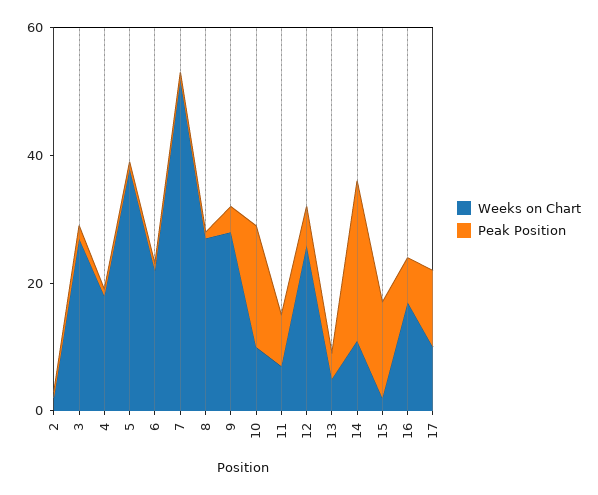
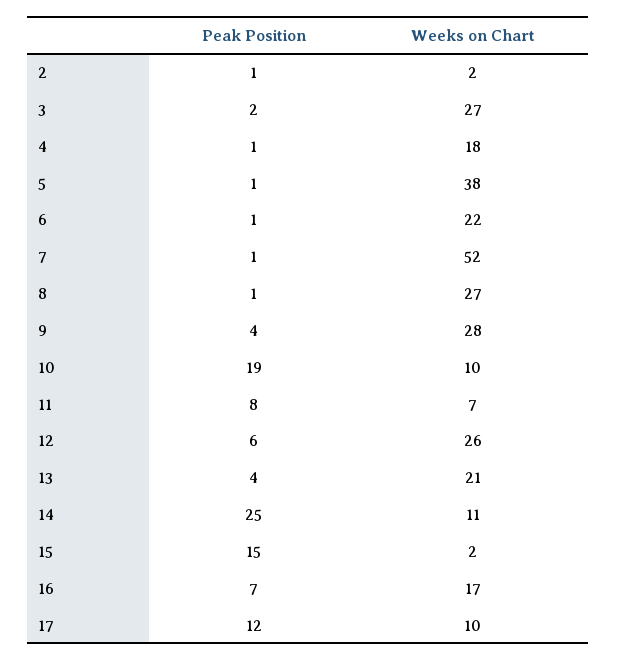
Weeks on Chart, 13: 5 -> 21

